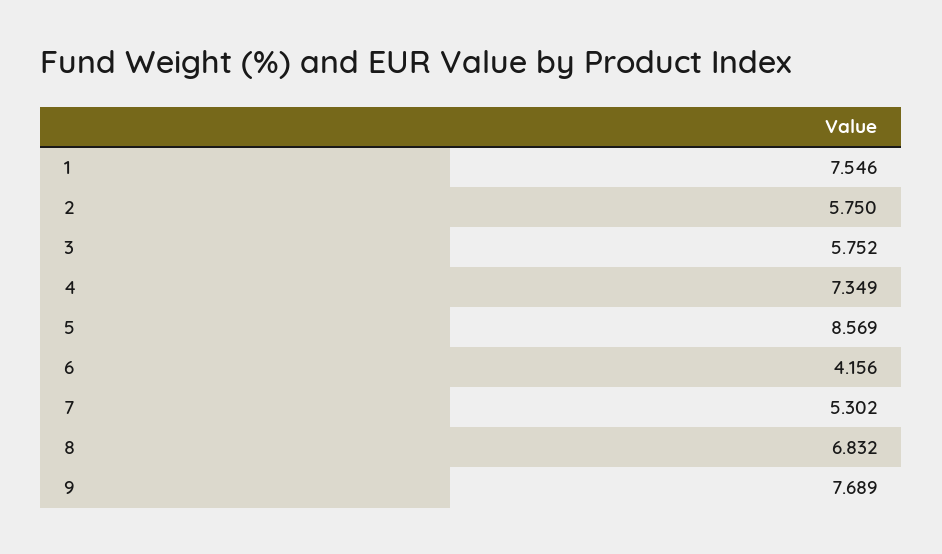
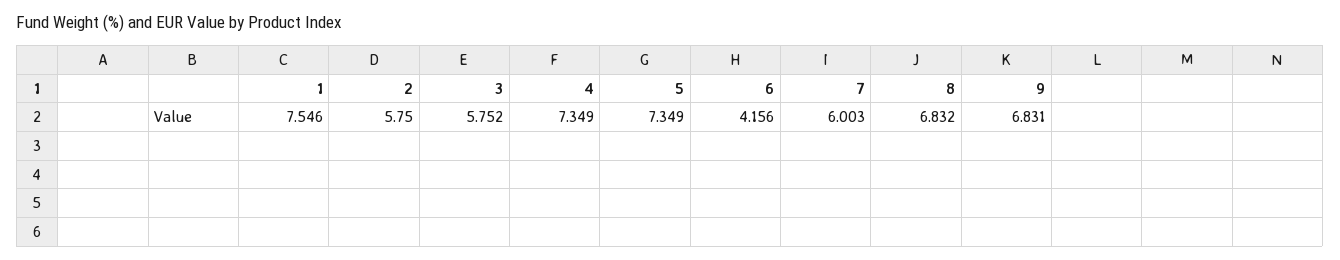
5: 8.569 -> 7.349
7: 5.302 -> 6.003
9: 7.689 -> 6.831

